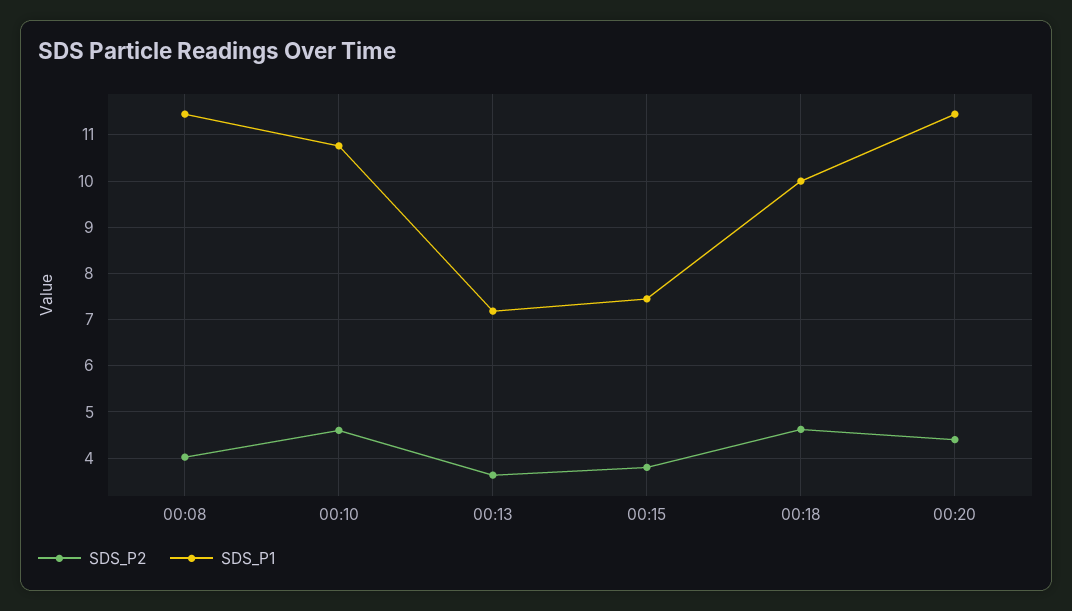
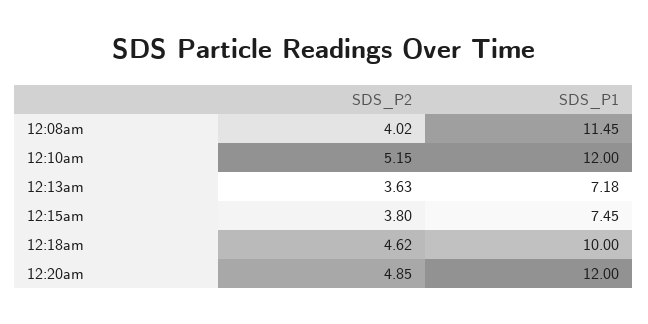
SDS_P2, 00:10: 4.6 -> 5.15
SDS_P1, 00:10: 10.8 -> 12
SDS_P2, 00:20: 4.4 -> 4.85
SDS_P1, 00:20: 11.4 -> 12

